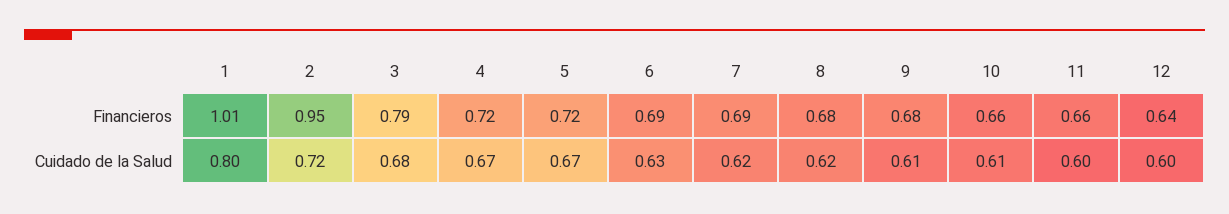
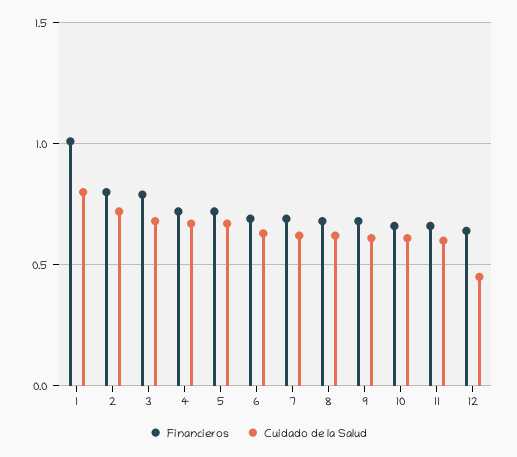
Financieros, 2: 0.95 -> 0.8
Cuidado de la Salud, 12: 0.6 -> 0.45

